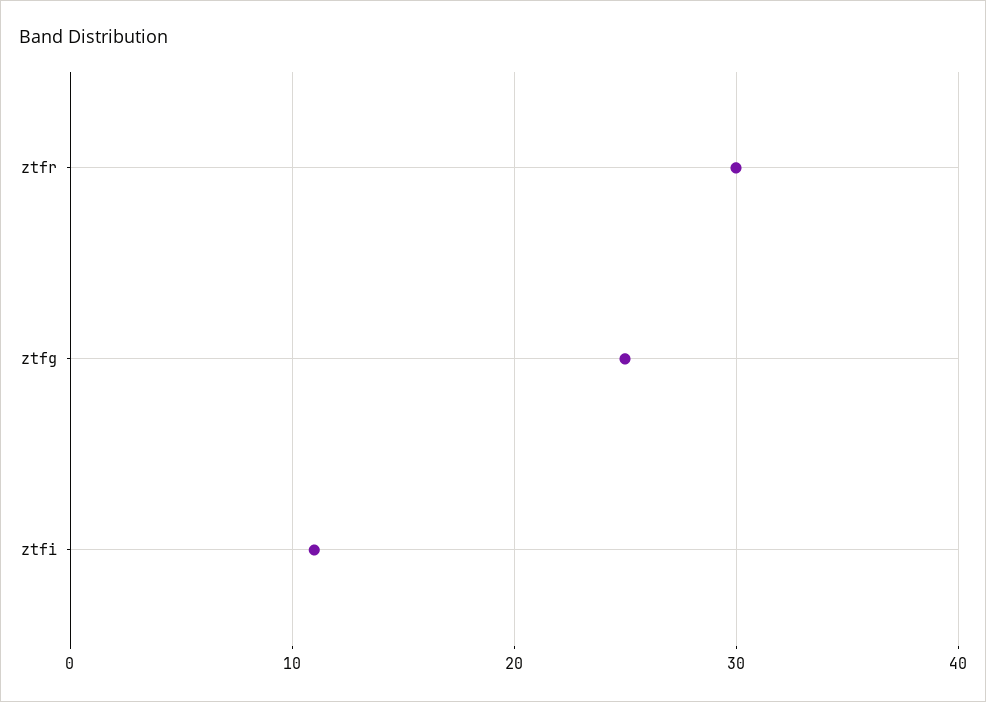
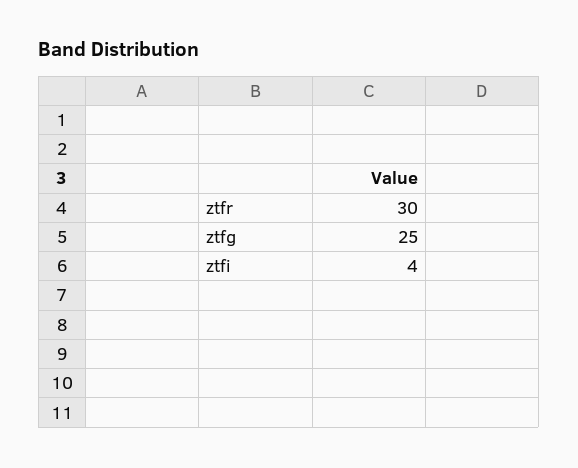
ztfi: 11 -> 4

